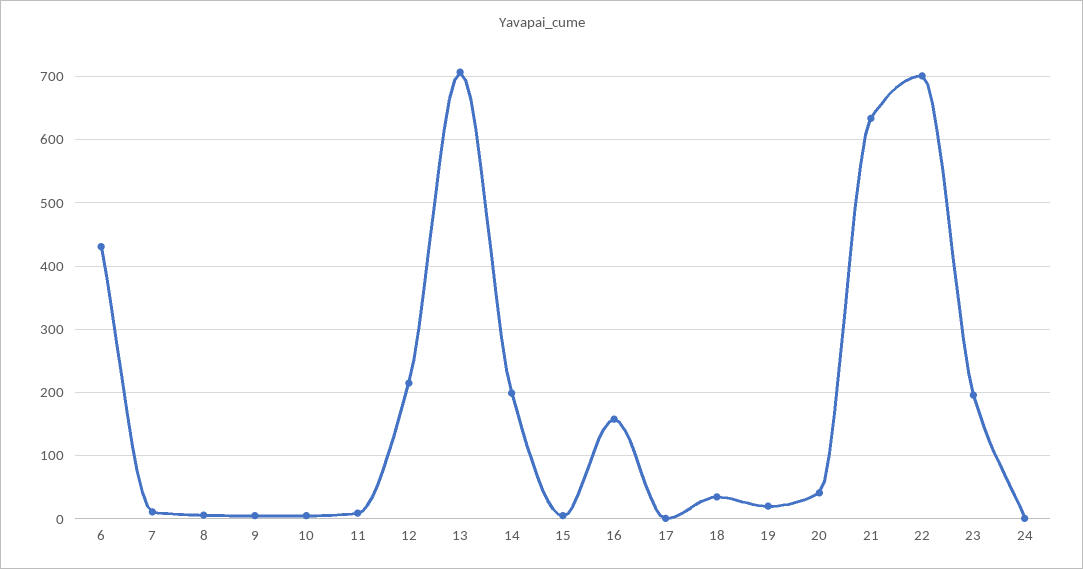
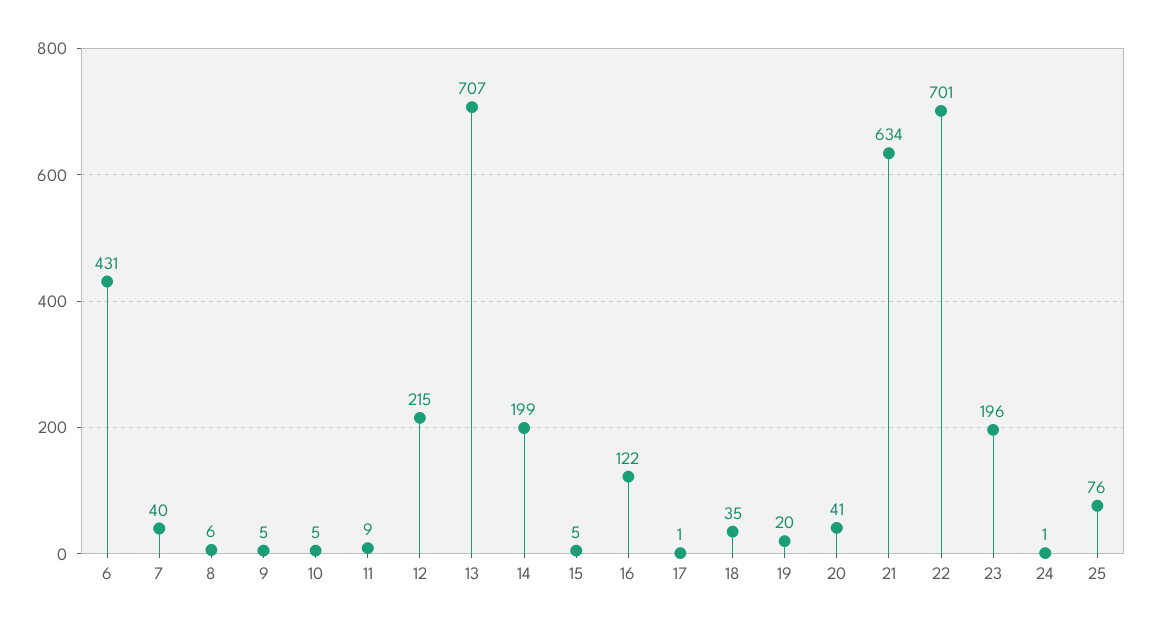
7: 10 -> 40
16: 160 -> 122
25: none -> 76

